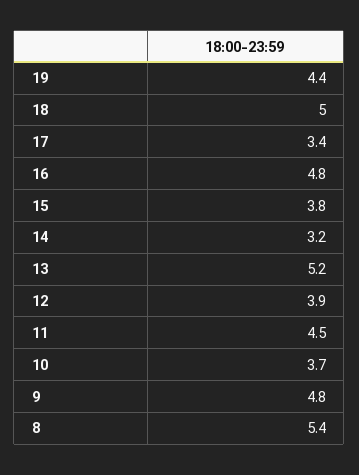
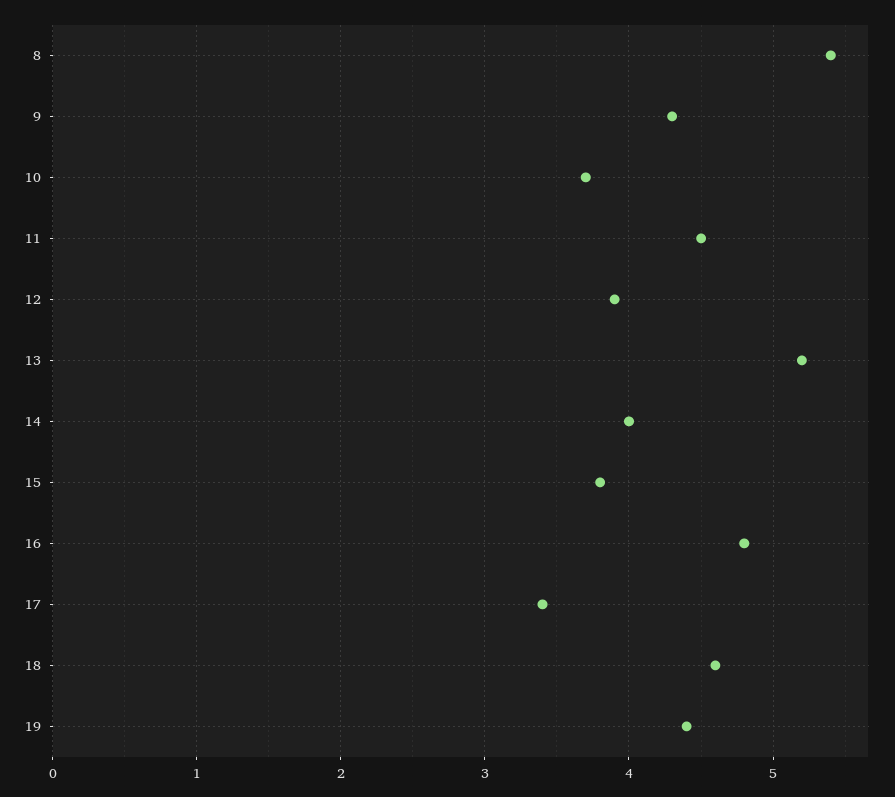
18: 5 -> 4.6
14: 3.2 -> 4
9: 4.8 -> 4.3

